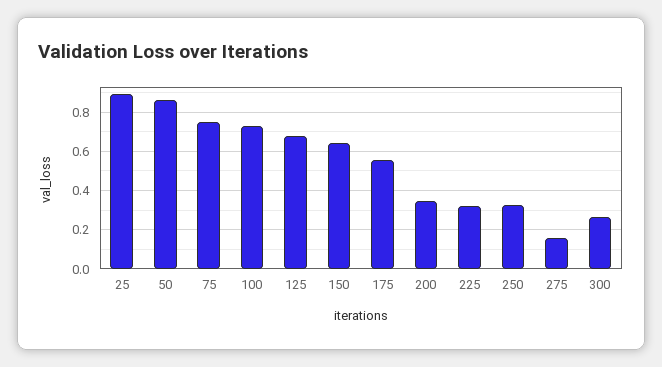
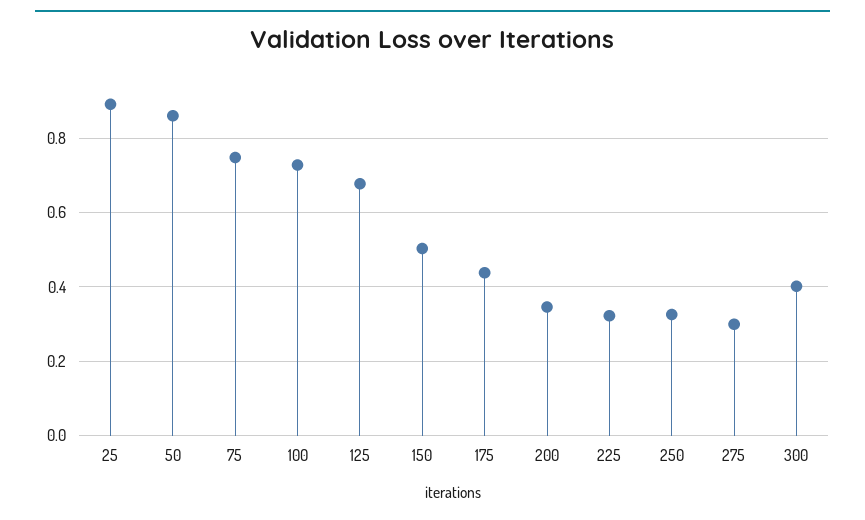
150: 0.65 -> 0.5
175: 0.55 -> 0.44
275: 0.15 -> 0.3
300: 0.25 -> 0.4

